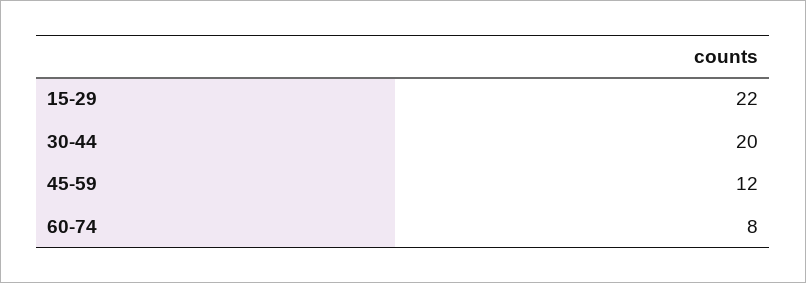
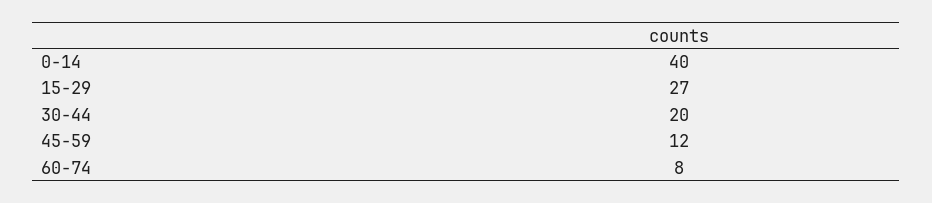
15-29: 22 -> 27
0-14: none -> 40

